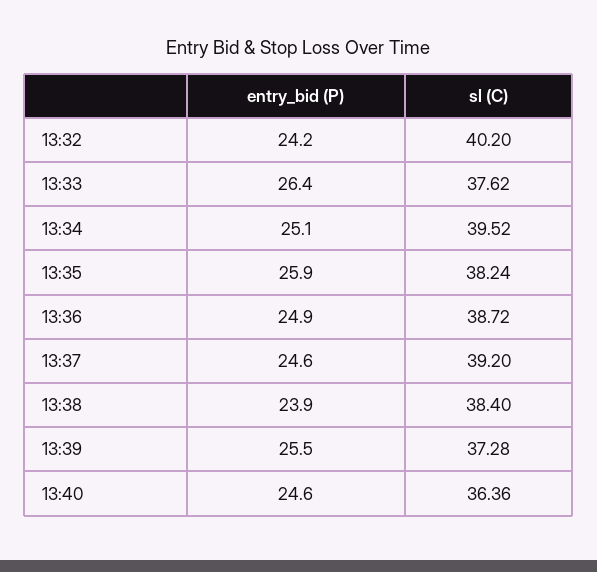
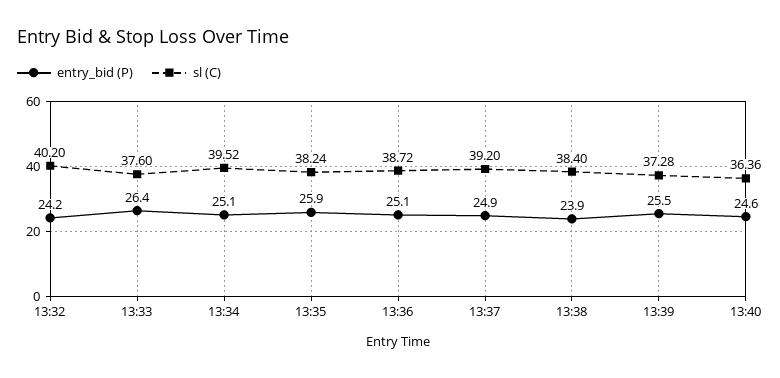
sl (C), 13:33: 37.62 -> 37.6
entry_bid (P), 13:36: 24.9 -> 25.1
entry_bid (P), 13:37: 24.6 -> 24.9

